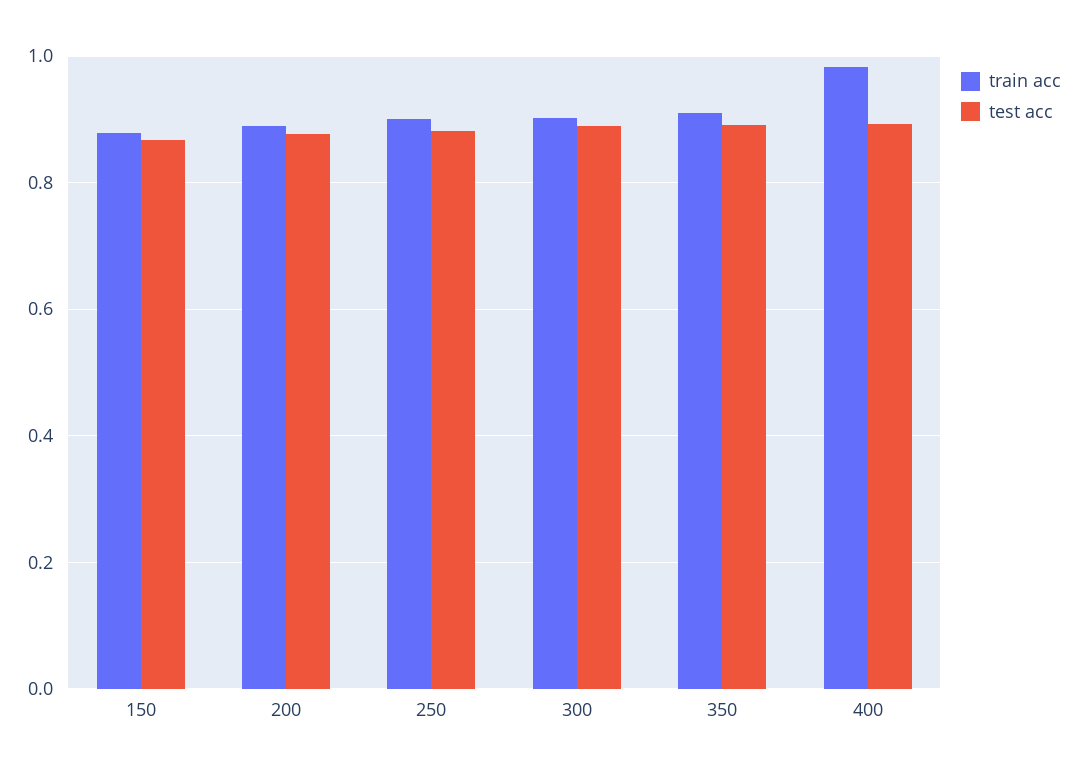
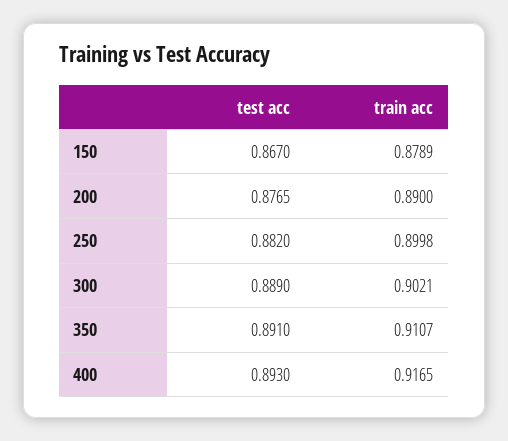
train acc, 400: 0.98 -> 0.9165

